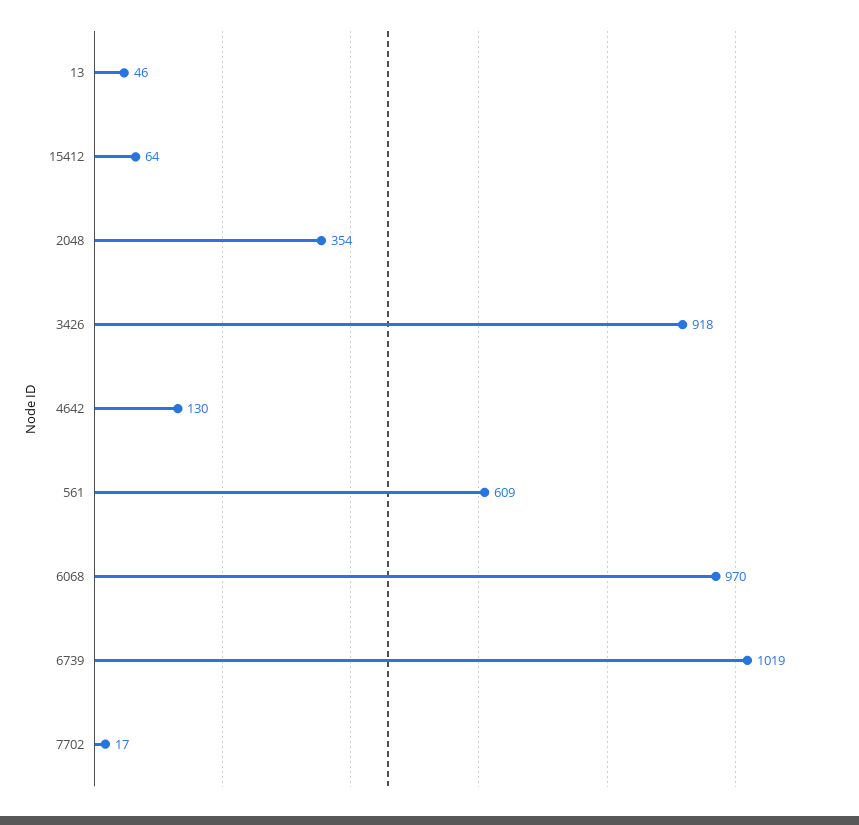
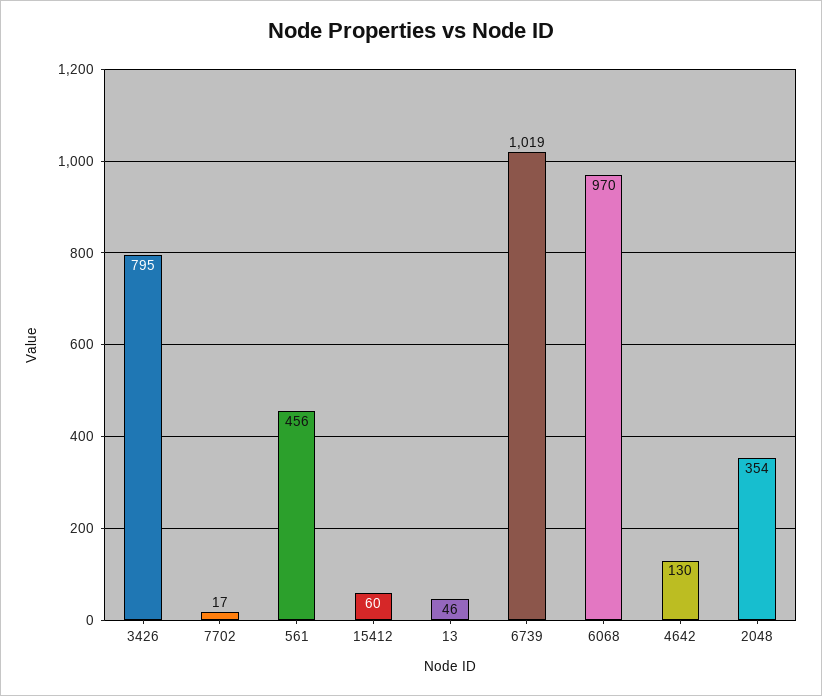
15412: 64 -> 60
3426: 918 -> 795
561: 609 -> 456

